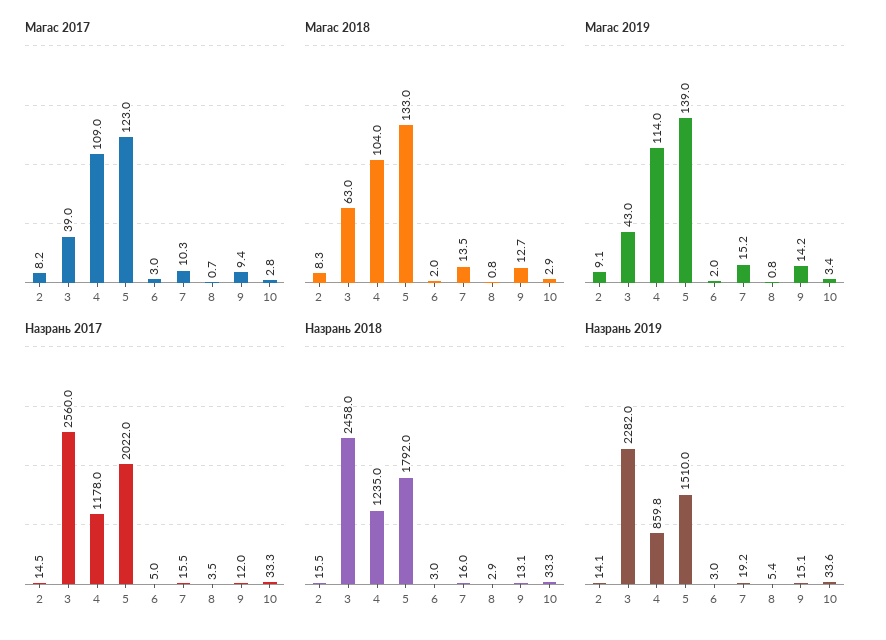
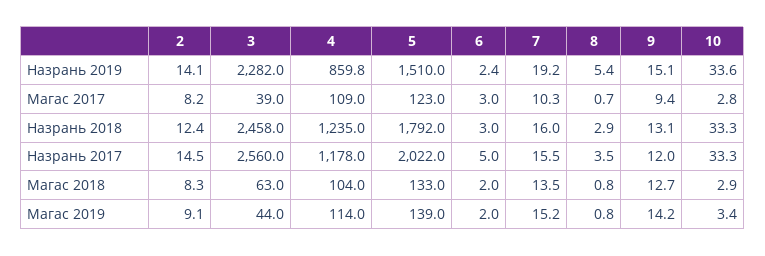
Магас 2019, 3: 43 -> 44
Назрань 2018, 2: 15.5 -> 12.4
Назрань 2019, 6: 3 -> 2.4

